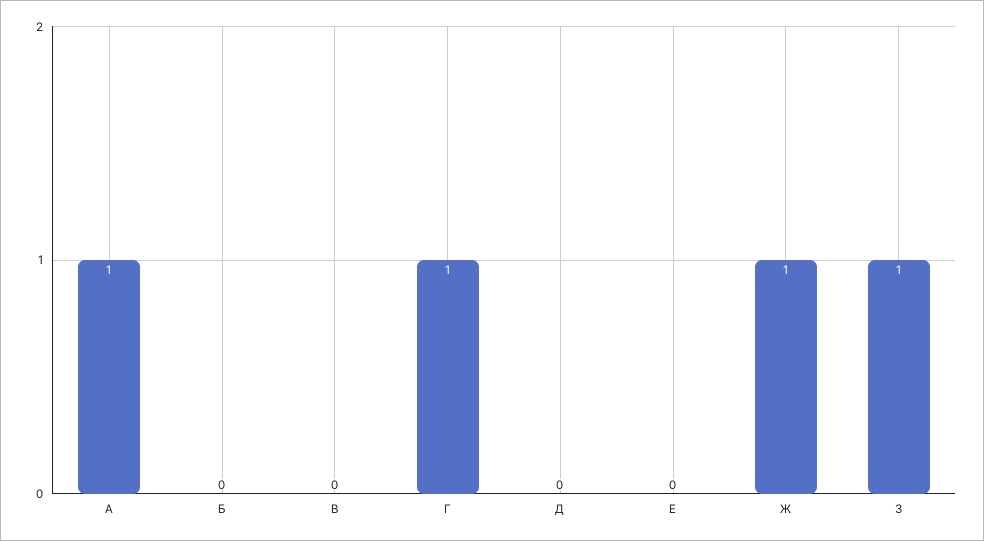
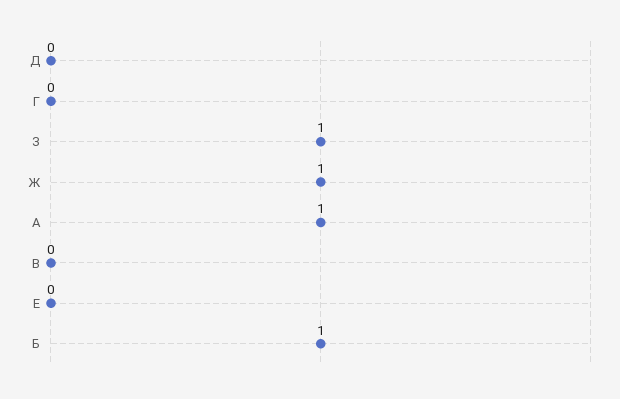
Б: 0 -> 1
Г: 1 -> 0

